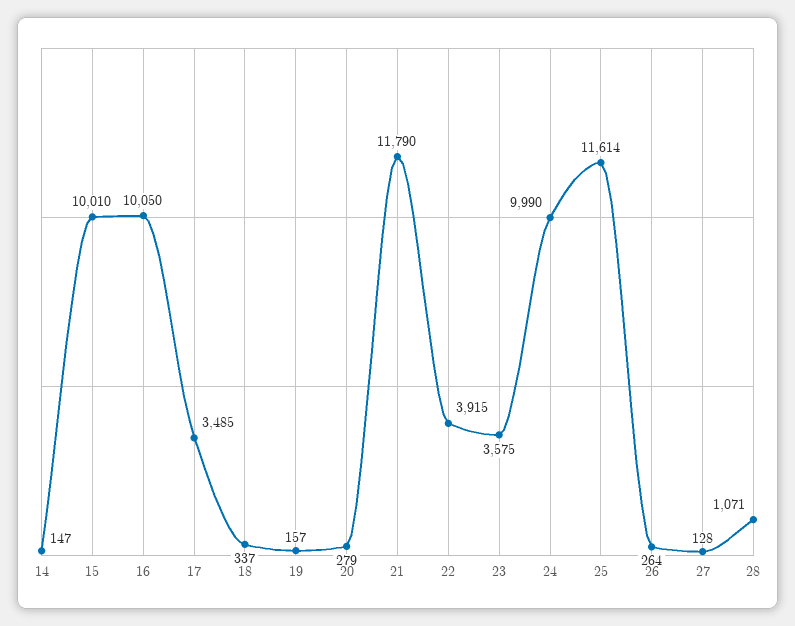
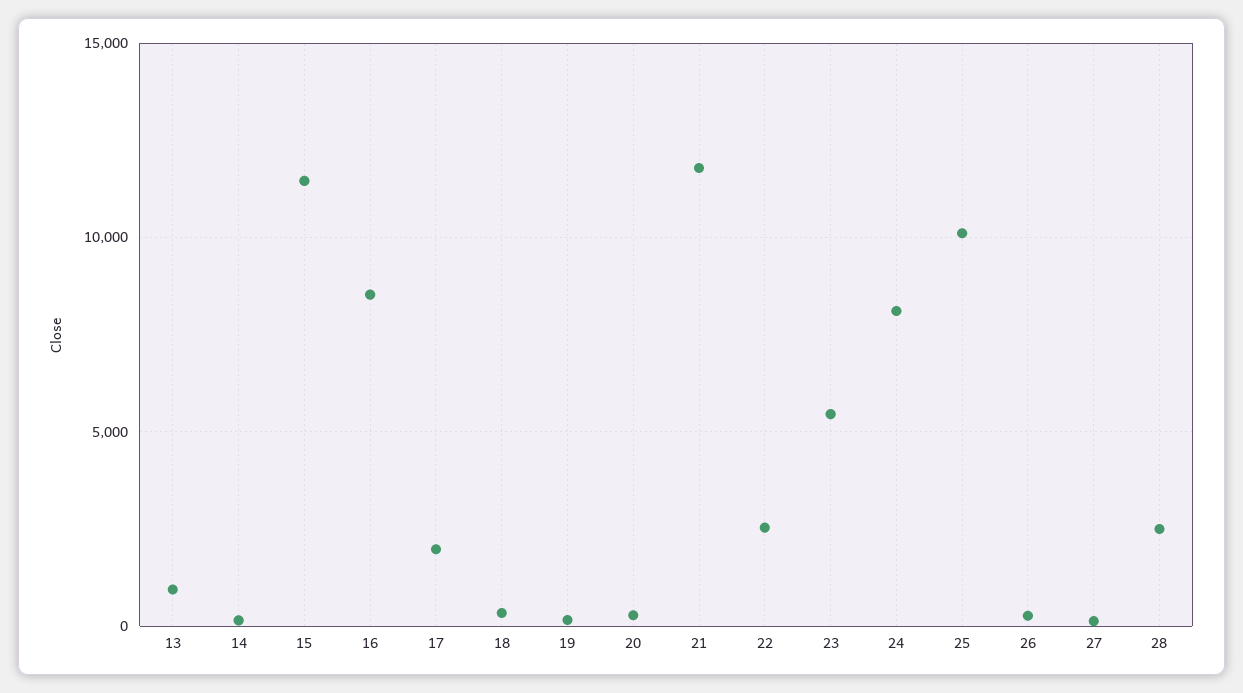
15: 10010 -> 11500
16: 10050 -> 8500
17: 3485 -> 2000
22: 3915 -> 2500
23: 3575 -> 5500
24: 9990 -> 8000
25: 11614 -> 10000
28: 1071 -> 2500
13: none -> 1000

